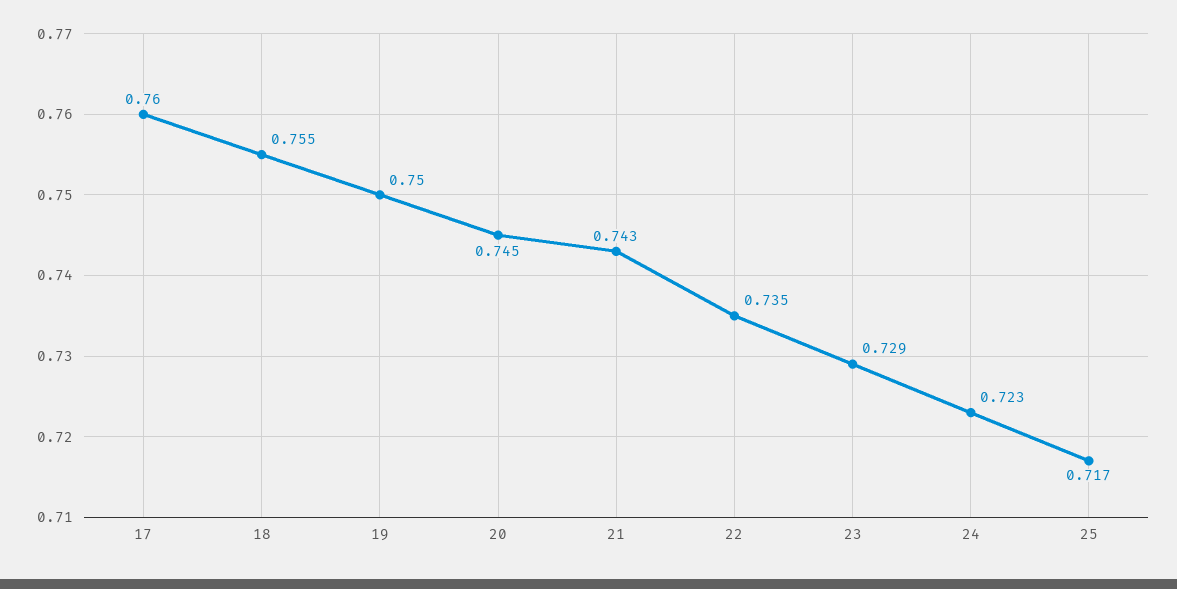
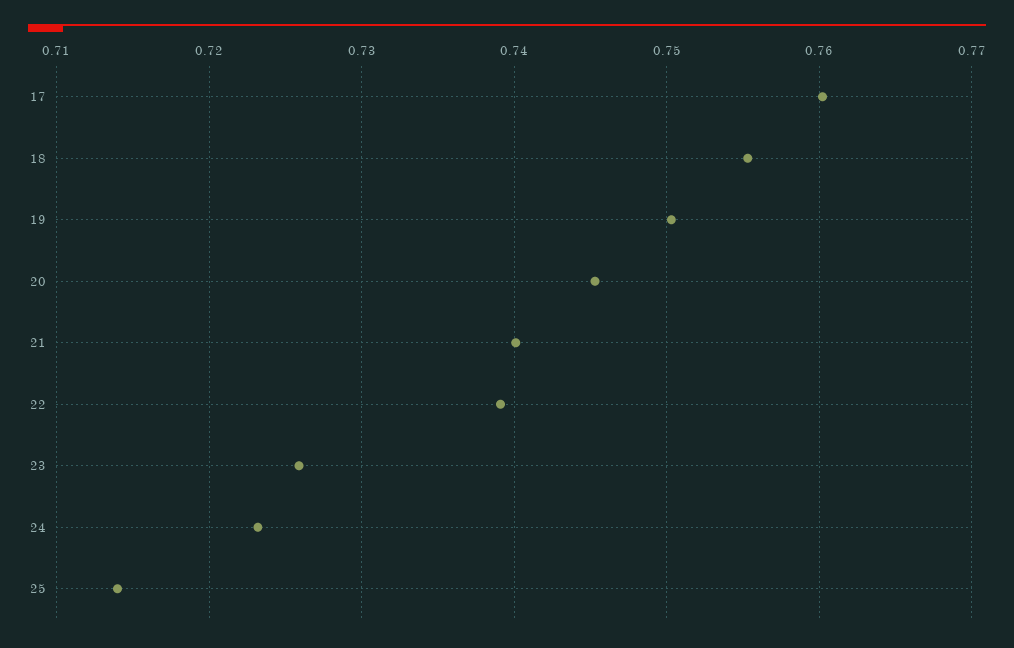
21: 0.743 -> 0.74
22: 0.735 -> 0.739
23: 0.729 -> 0.726
25: 0.717 -> 0.714

